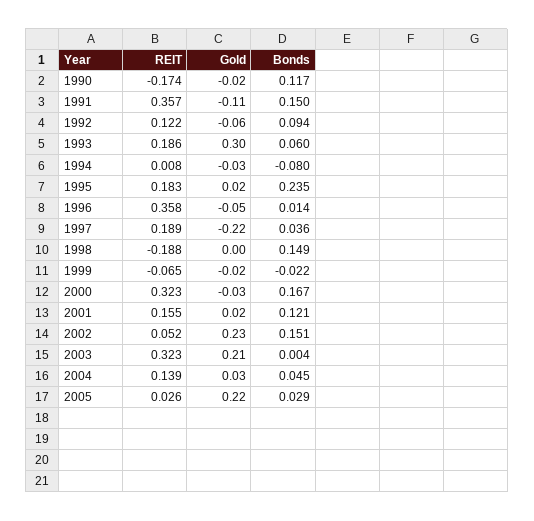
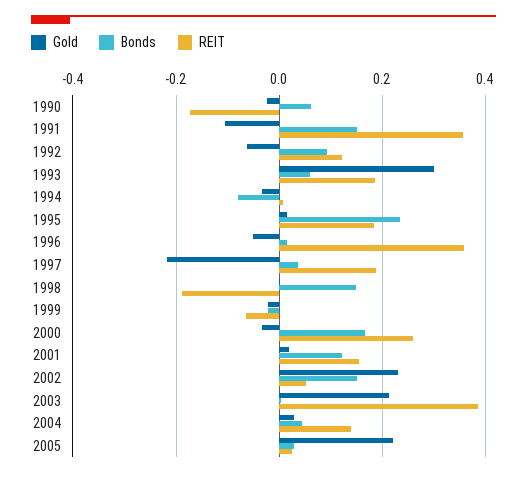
Bonds, 1990: 0.117 -> 0.06
REIT, 2000: 0.323 -> 0.26
REIT, 2003: 0.323 -> 0.38

